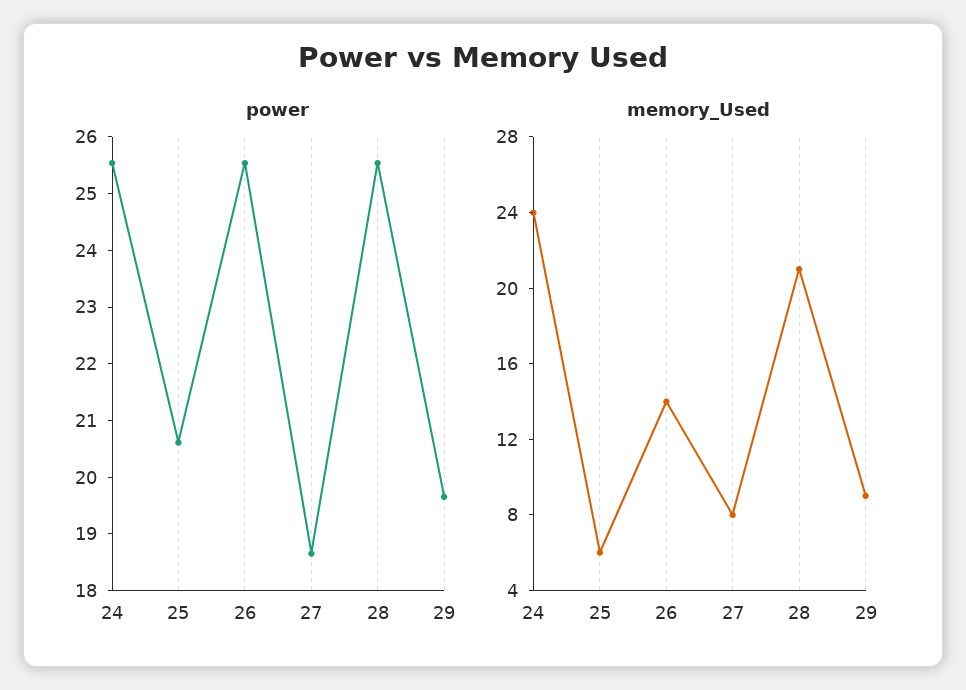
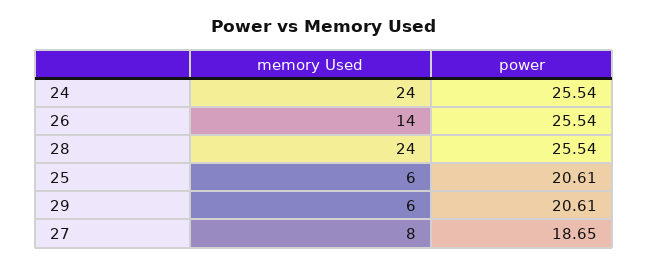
power, 29: 19.6 -> 20.61
memory_Used, 28: 21 -> 24
memory_Used, 29: 9 -> 6

